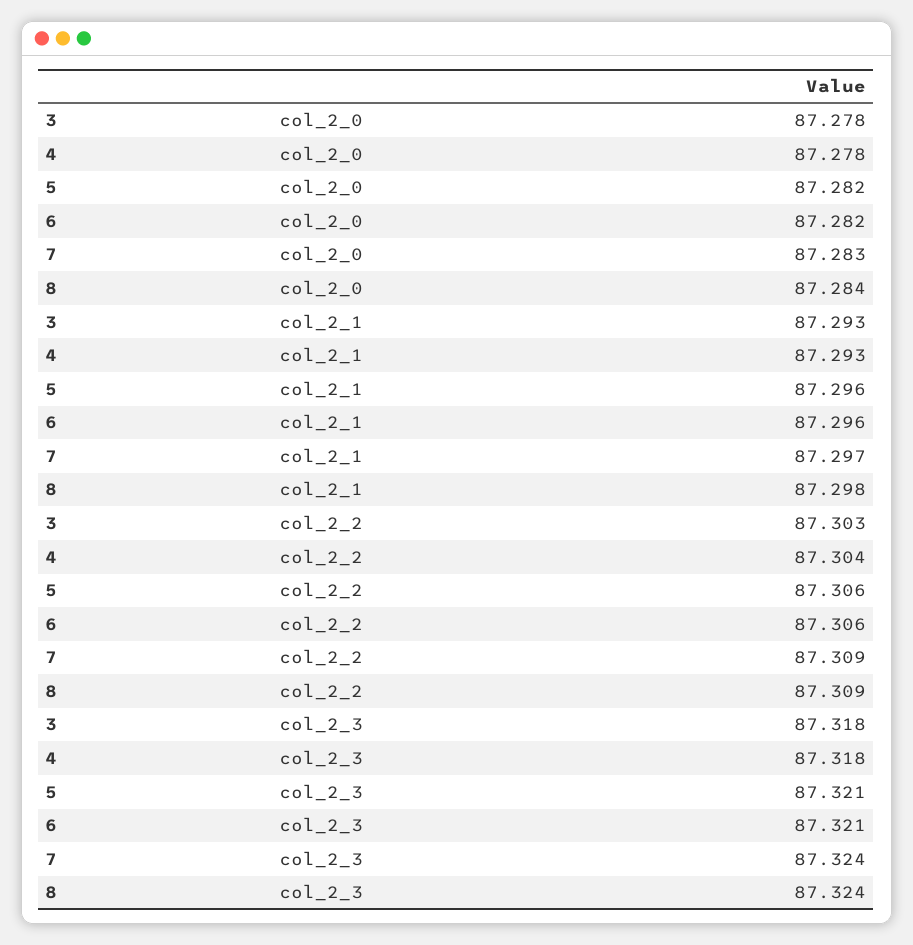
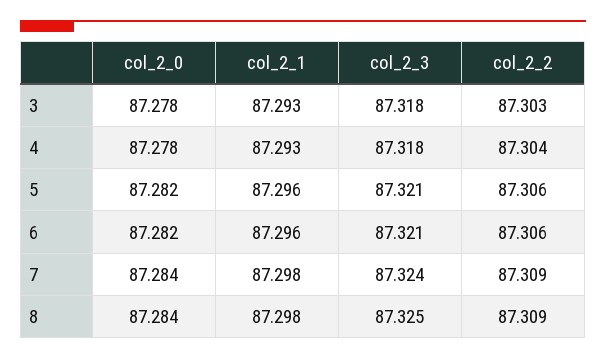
7, col_2_0: 87.283 -> 87.284
7, col_2_1: 87.297 -> 87.298
8, col_2_3: 87.324 -> 87.325

